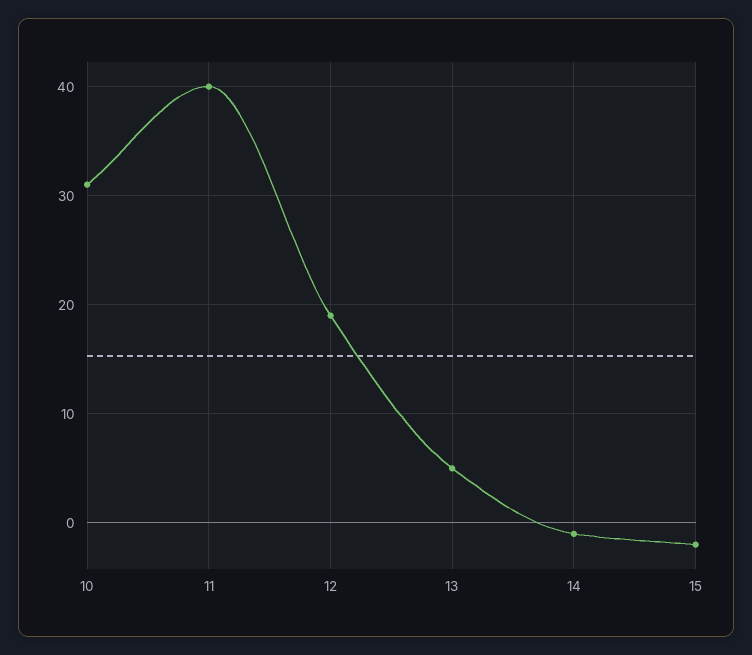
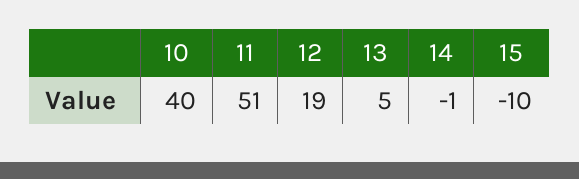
10: 31 -> 40
11: 40 -> 51
15: -2 -> -10

